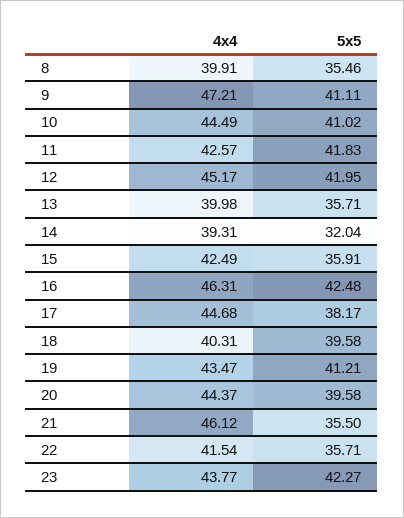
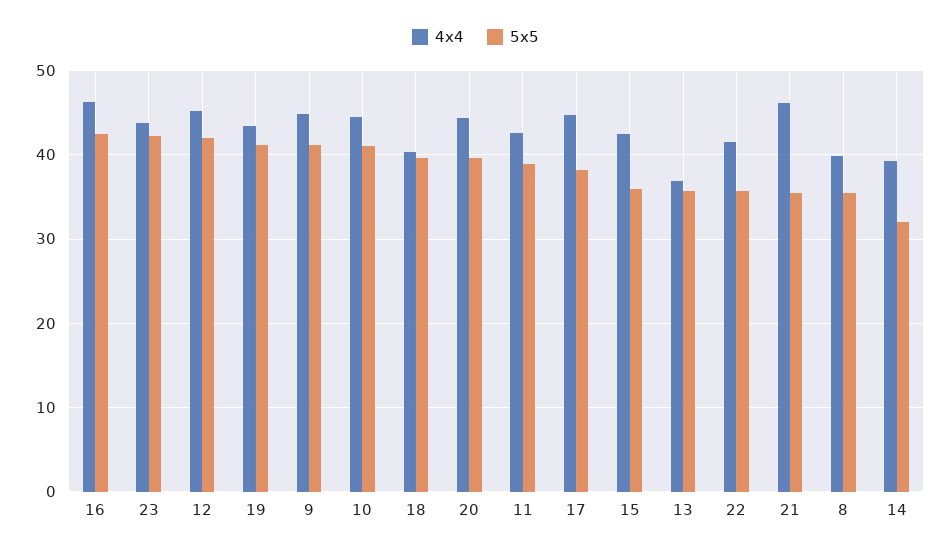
4x4, 9: 47.21 -> 45
5x5, 11: 41.83 -> 39
4x4, 13: 39.98 -> 37

